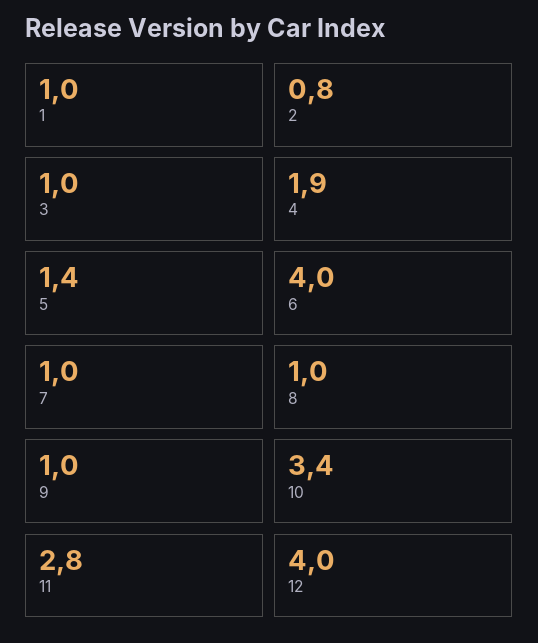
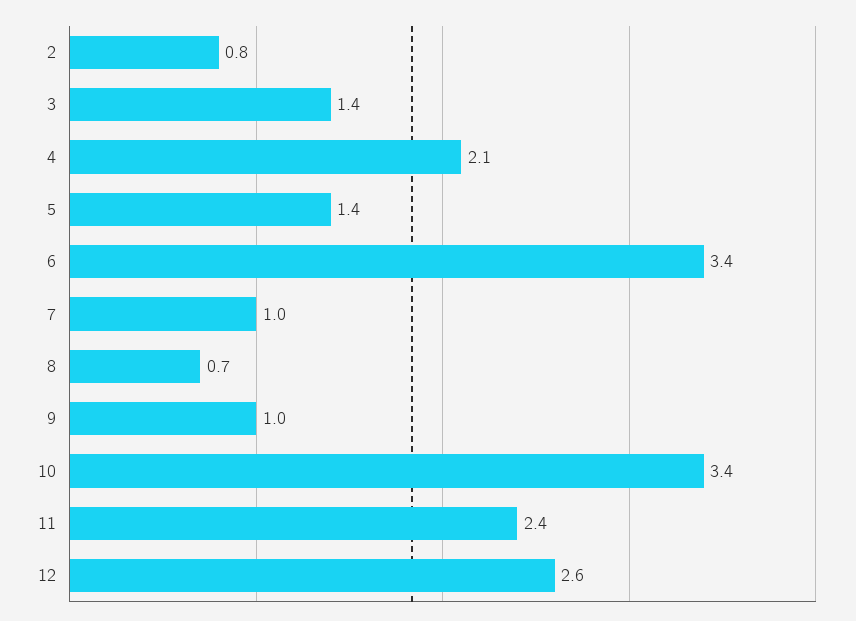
1: 1 -> none
3: 1 -> 1.4
4: 1.9 -> 2.1
6: 4 -> 3.4
8: 1 -> 0.7
11: 2.8 -> 2.4
12: 4 -> 2.6

